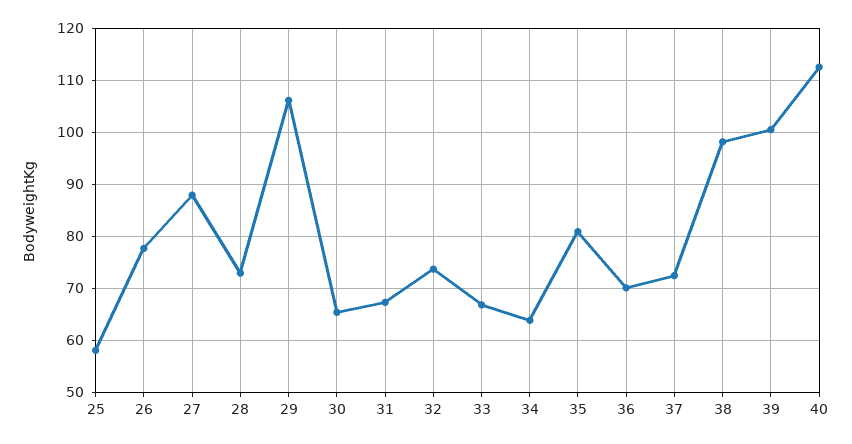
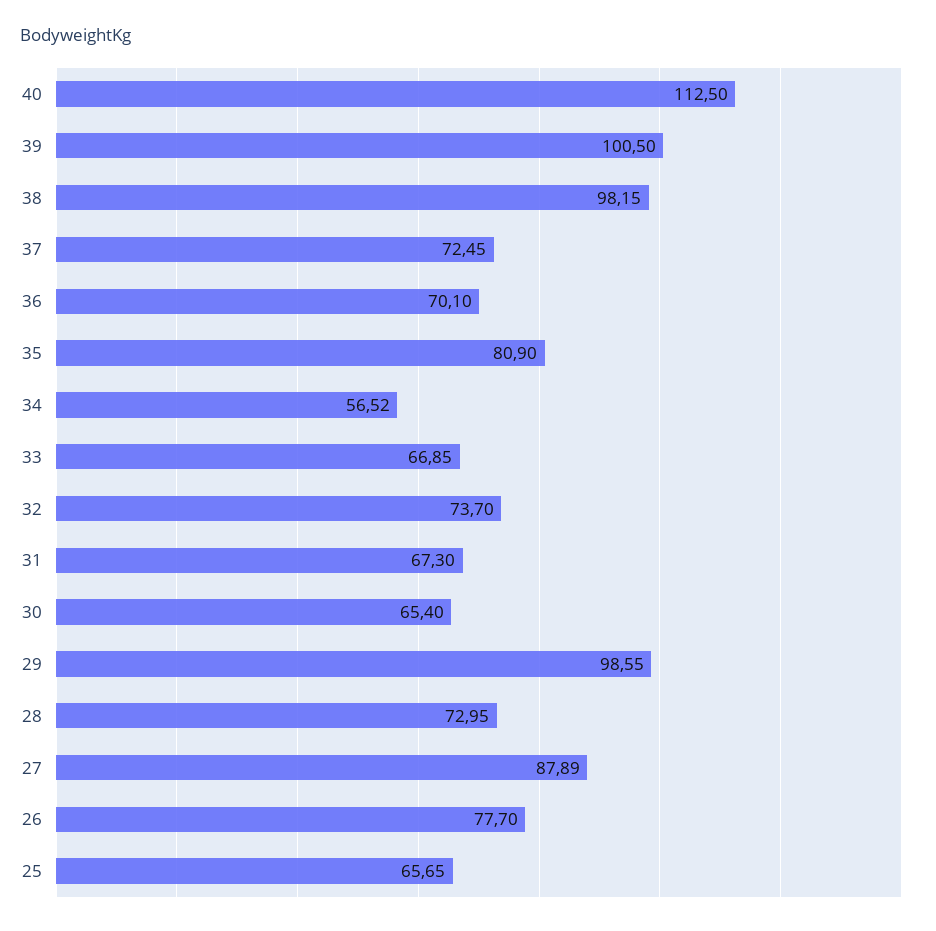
25: 58 -> 65.65
29: 106 -> 98.55
34: 64 -> 56.52

